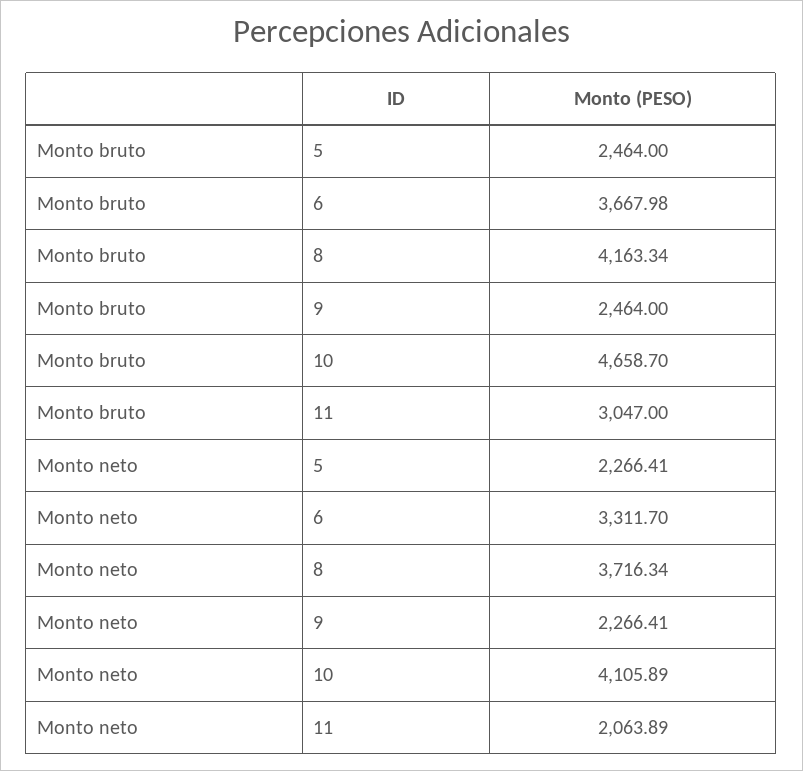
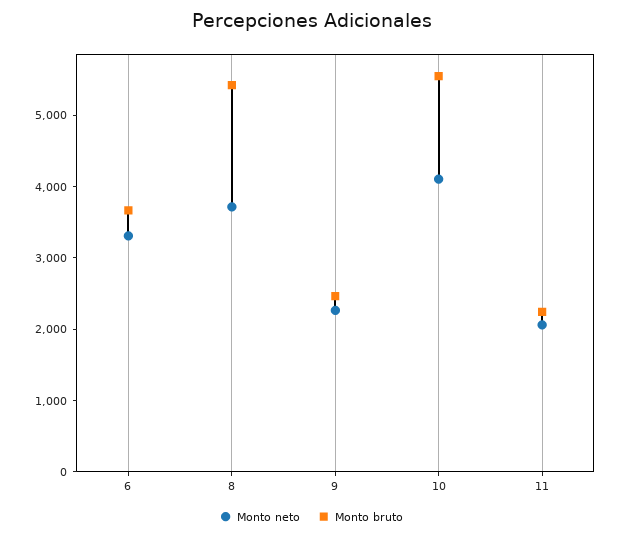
Monto bruto, 5: 2464 -> none
Monto bruto, 8: 4163.34 -> 5400
Monto bruto, 10: 4658.7 -> 5600
Monto bruto, 11: 3047 -> 2200
Monto neto, 5: 2266.41 -> none

